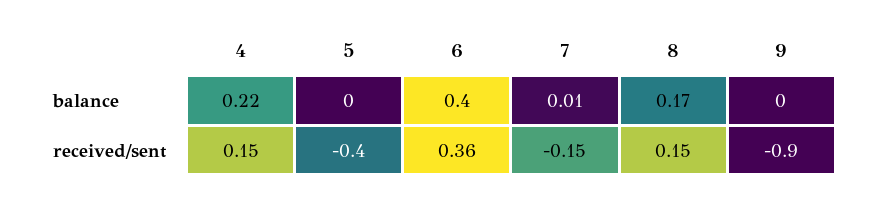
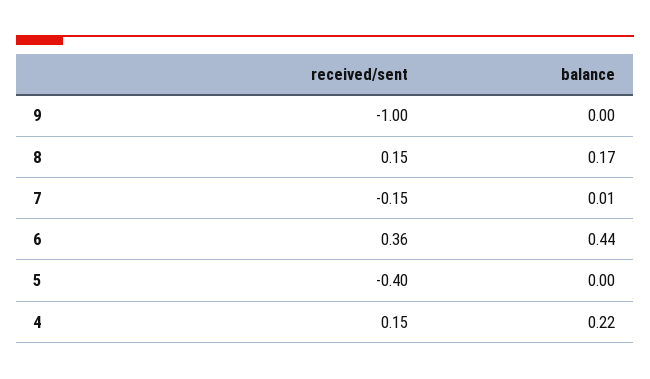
6, balance: 0.4 -> 0.44
9, received/sent: -0.9 -> -1

